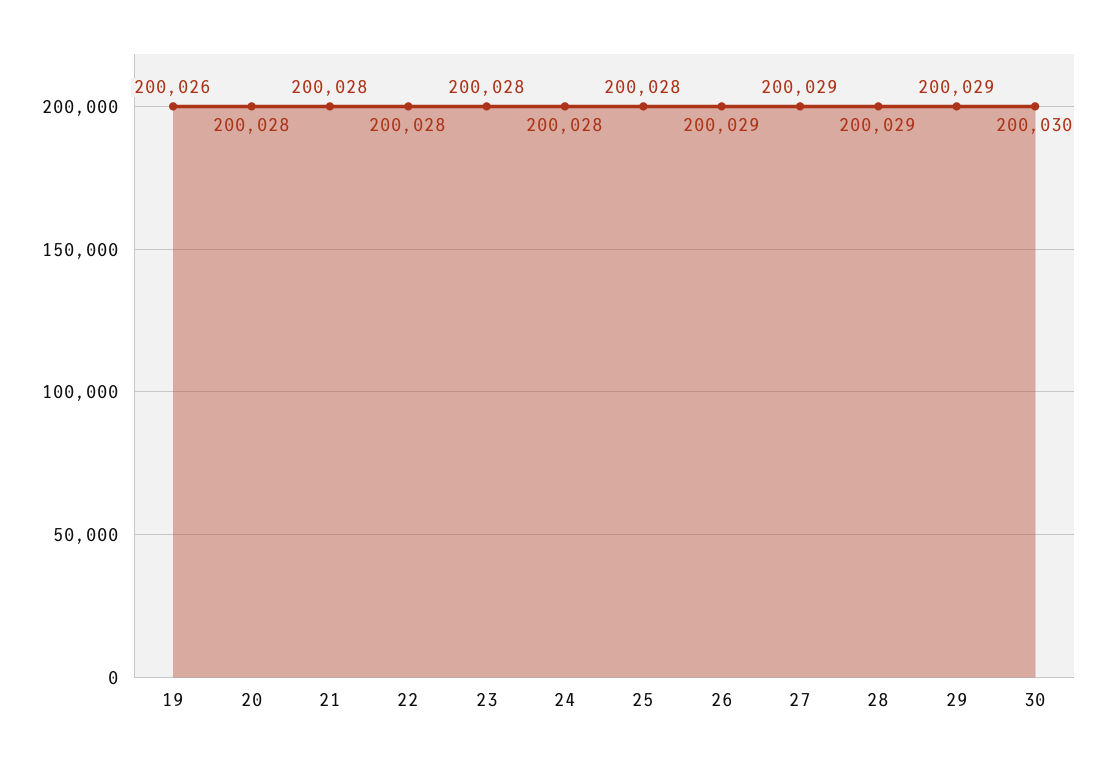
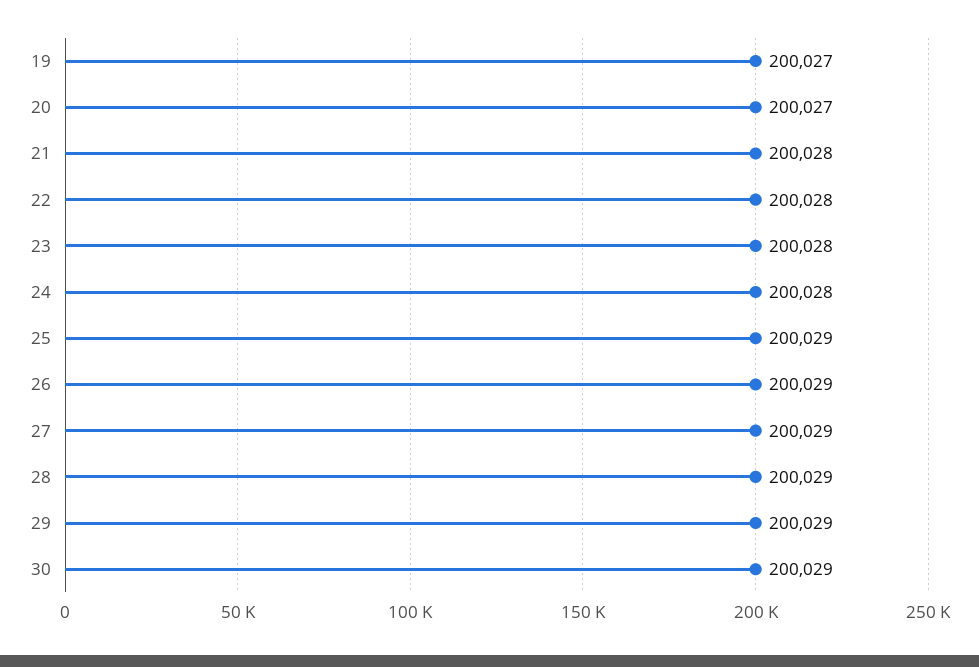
19: 200026 -> 200027
20: 200028 -> 200027
25: 200028 -> 200029
30: 200030 -> 200029

